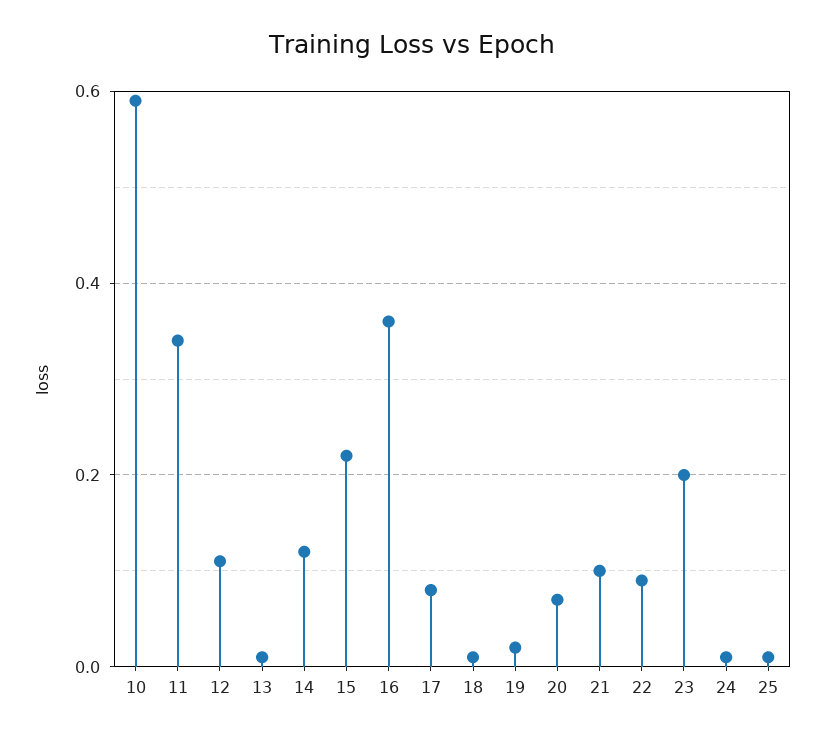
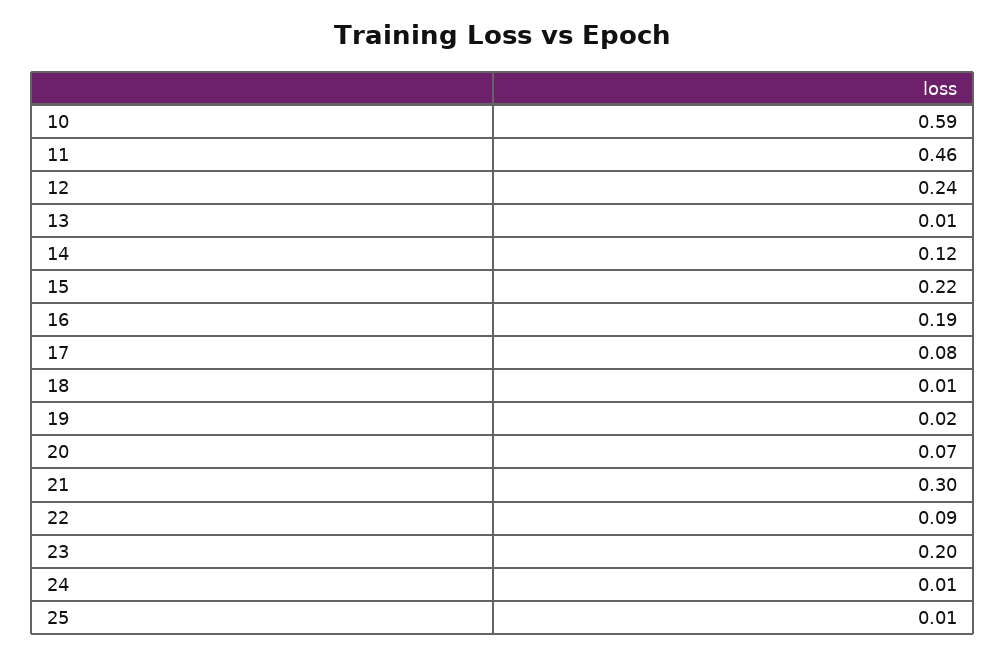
11: 0.35 -> 0.46
12: 0.1 -> 0.24
16: 0.35 -> 0.19
21: 0.1 -> 0.3

